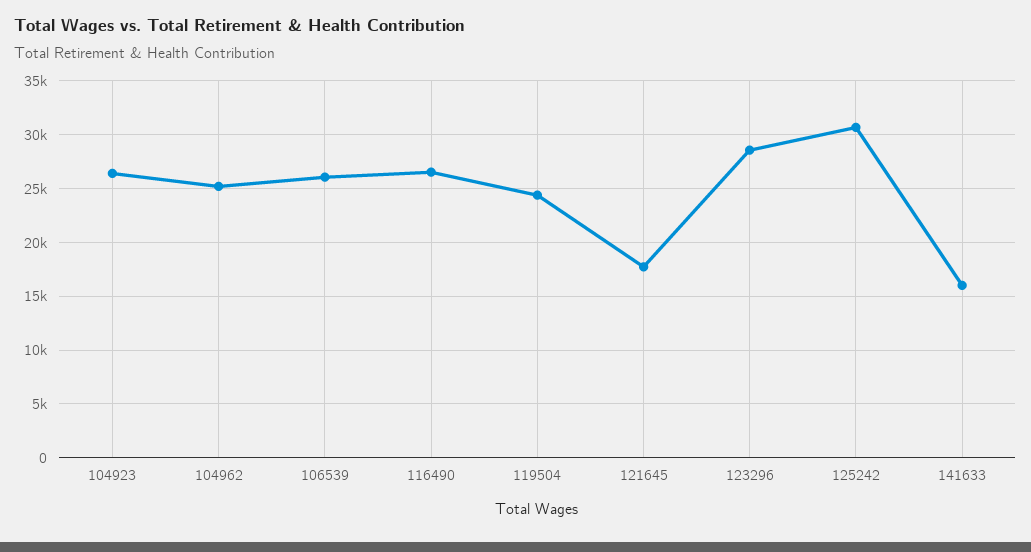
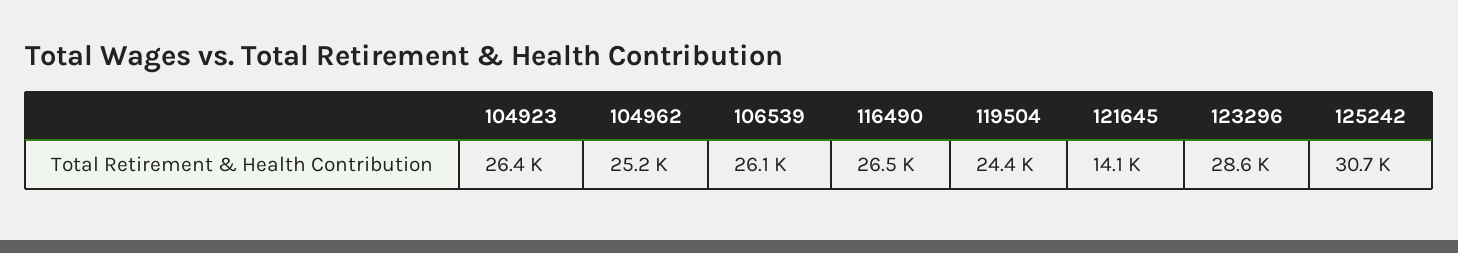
121645: 18000 -> 14100
141633: 16000 -> none

